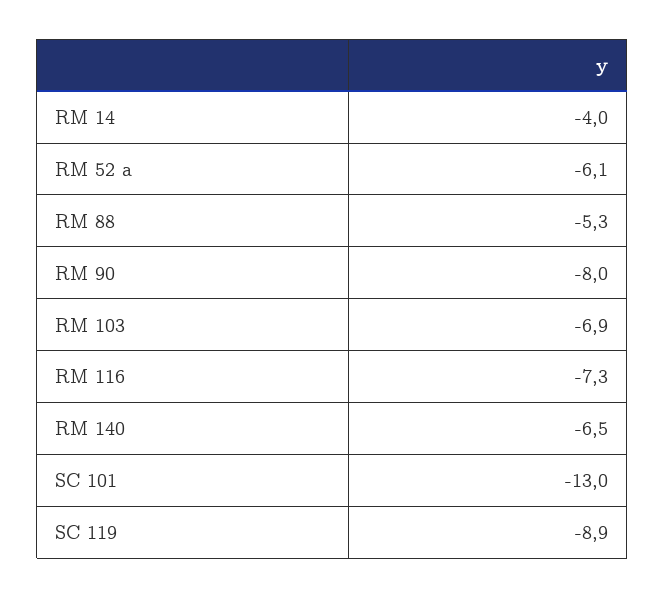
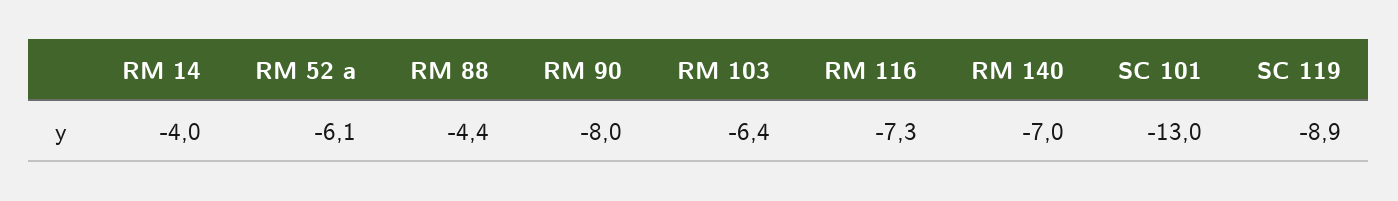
RM 88: -5.3 -> -4.4
RM 103: -6.9 -> -6.4
RM 140: -6.5 -> -7

